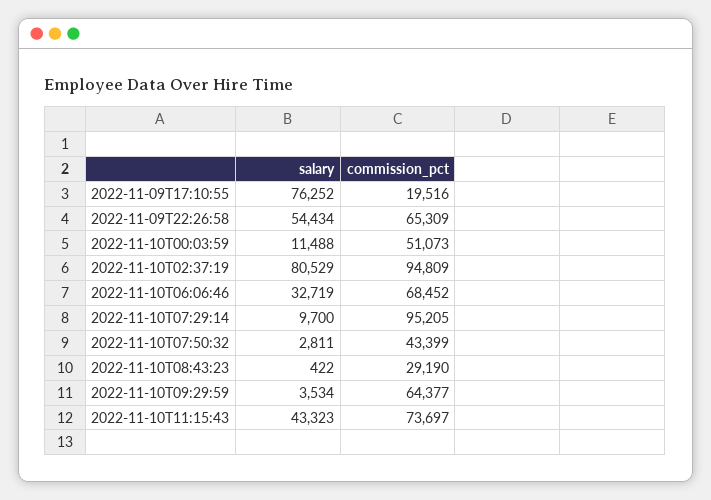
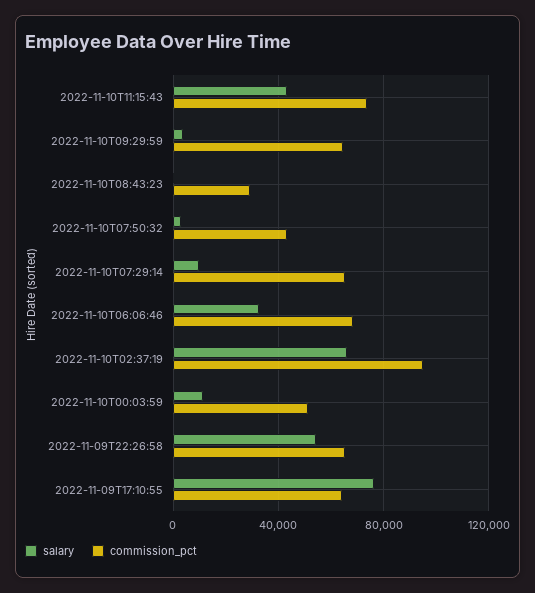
commission_pct, 2022-11-09T17:10:55: 19516 -> 65000
salary, 2022-11-10T02:37:19: 80529 -> 65000
commission_pct, 2022-11-10T07:29:14: 95205 -> 65000

